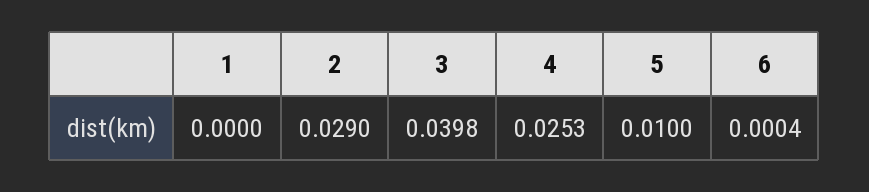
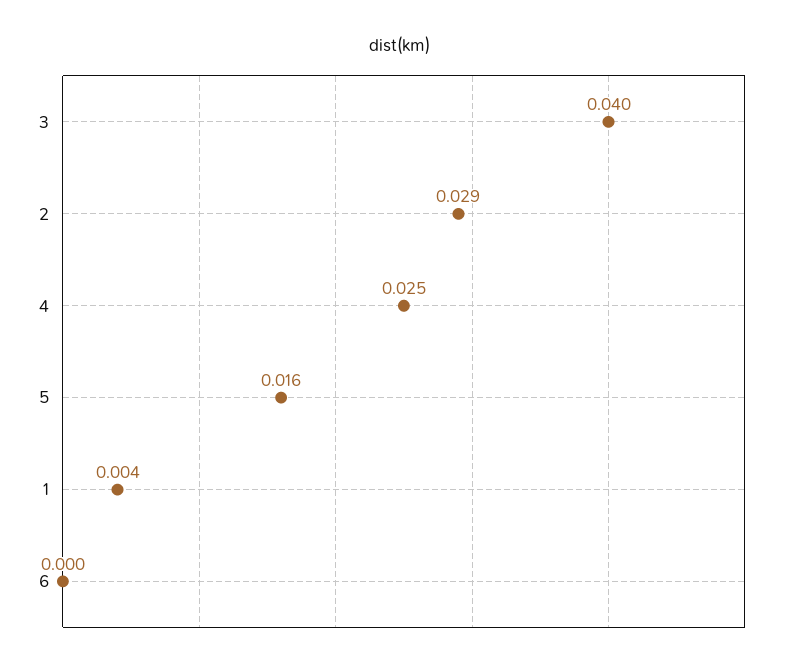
1: 0 -> 0.004
5: 0.01 -> 0.016

